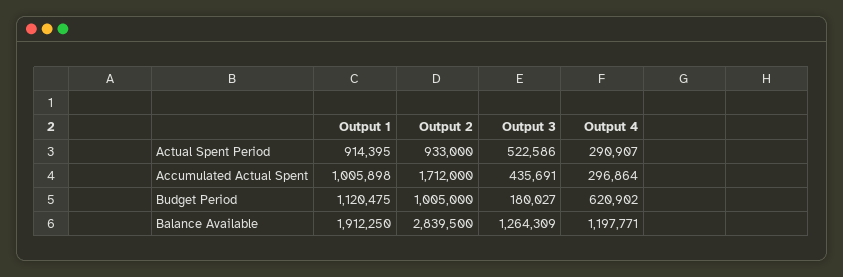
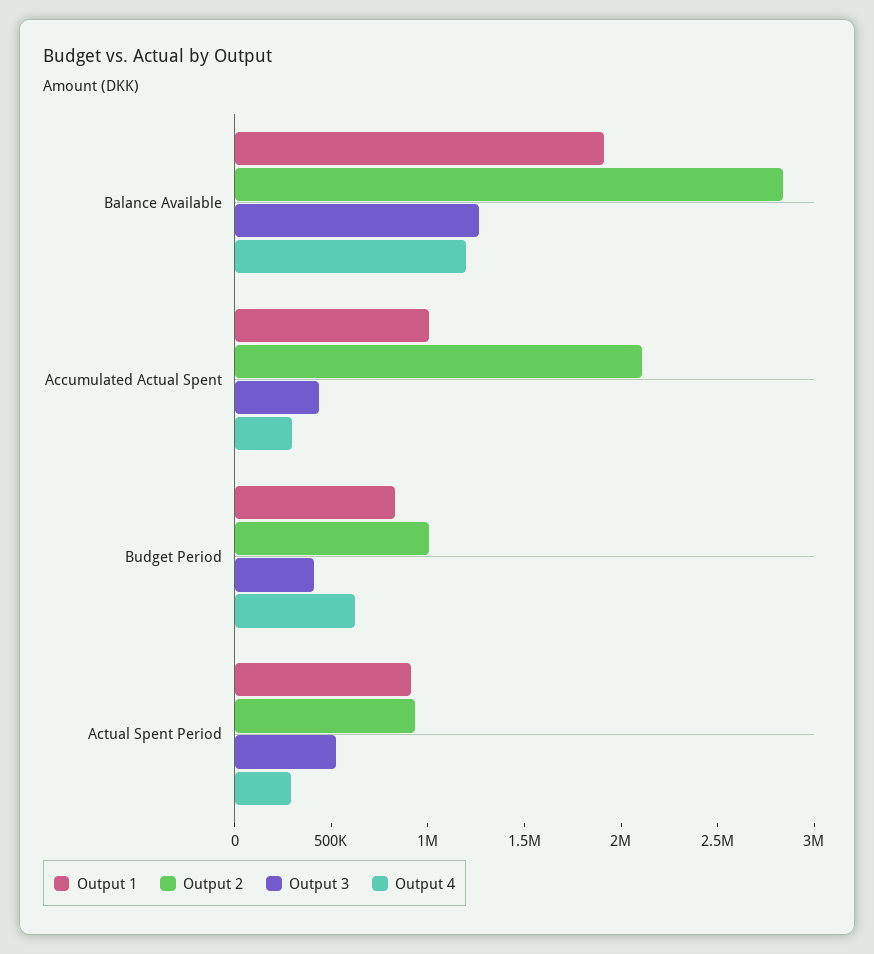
Output 2, Accumulated Actual Spent: 1712000 -> 2100000
Output 1, Budget Period: 1120475 -> 800000
Output 3, Budget Period: 180027 -> 400000

